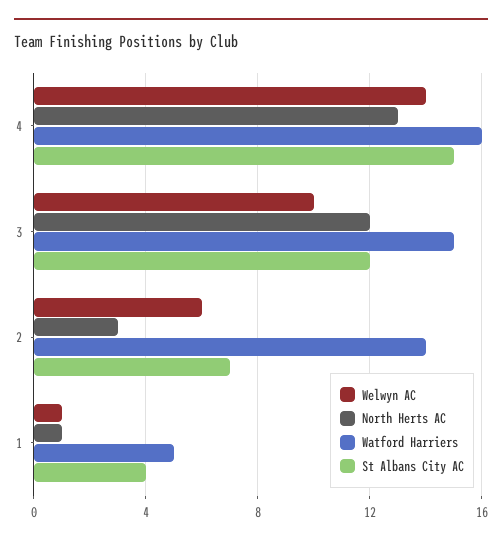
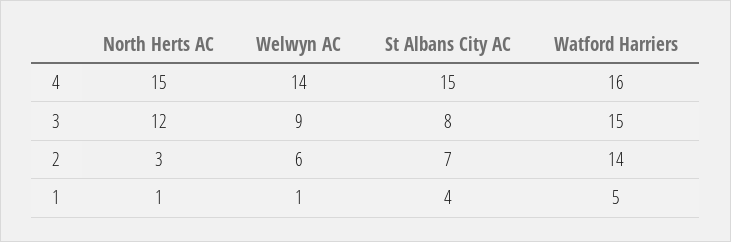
North Herts AC, 4: 13 -> 15
Welwyn AC, 3: 10 -> 9
St Albans City AC, 3: 12 -> 8

